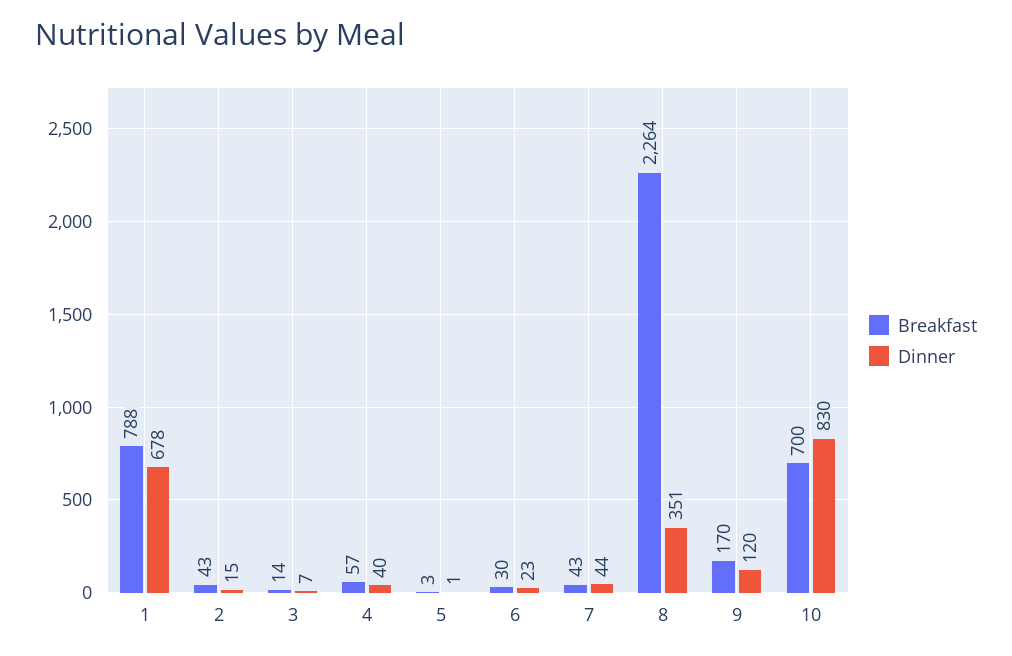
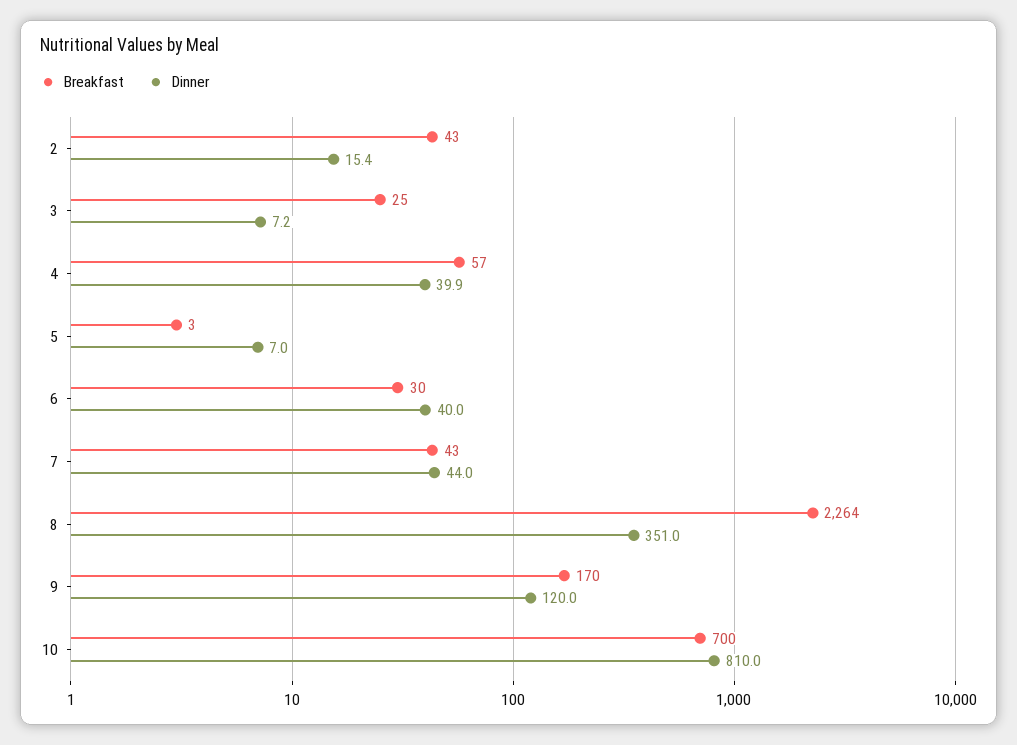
Breakfast, 1: 788 -> none
Dinner, 1: 678 -> none
Breakfast, 3: 14 -> 25
Dinner, 5: 1 -> 7
Dinner, 6: 23 -> 40
Dinner, 10: 830 -> 810

